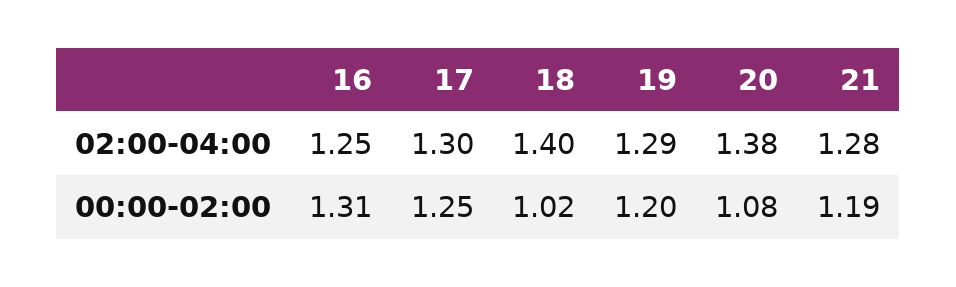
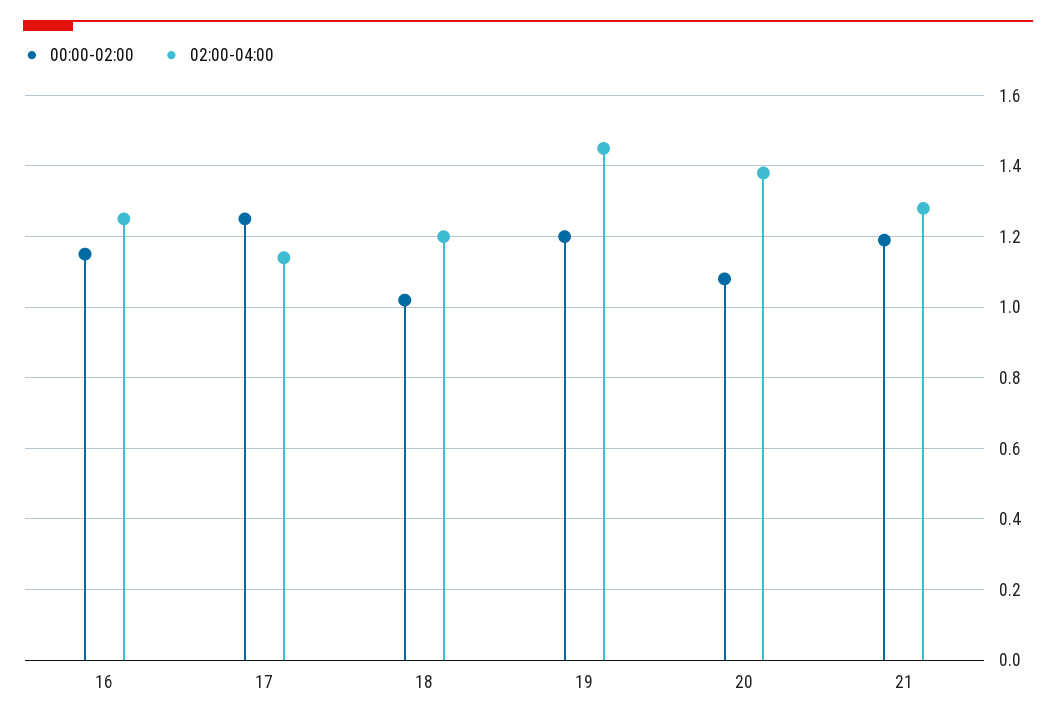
02:00-04:00, 17: 1.3 -> 1.15
02:00-04:00, 18: 1.4 -> 1.2
02:00-04:00, 19: 1.29 -> 1.45
00:00-02:00, 16: 1.31 -> 1.15

